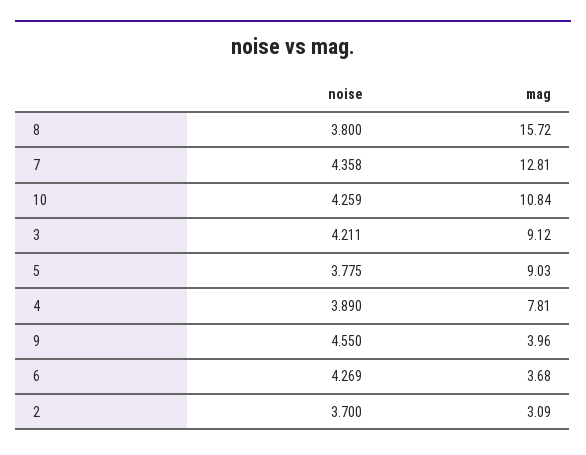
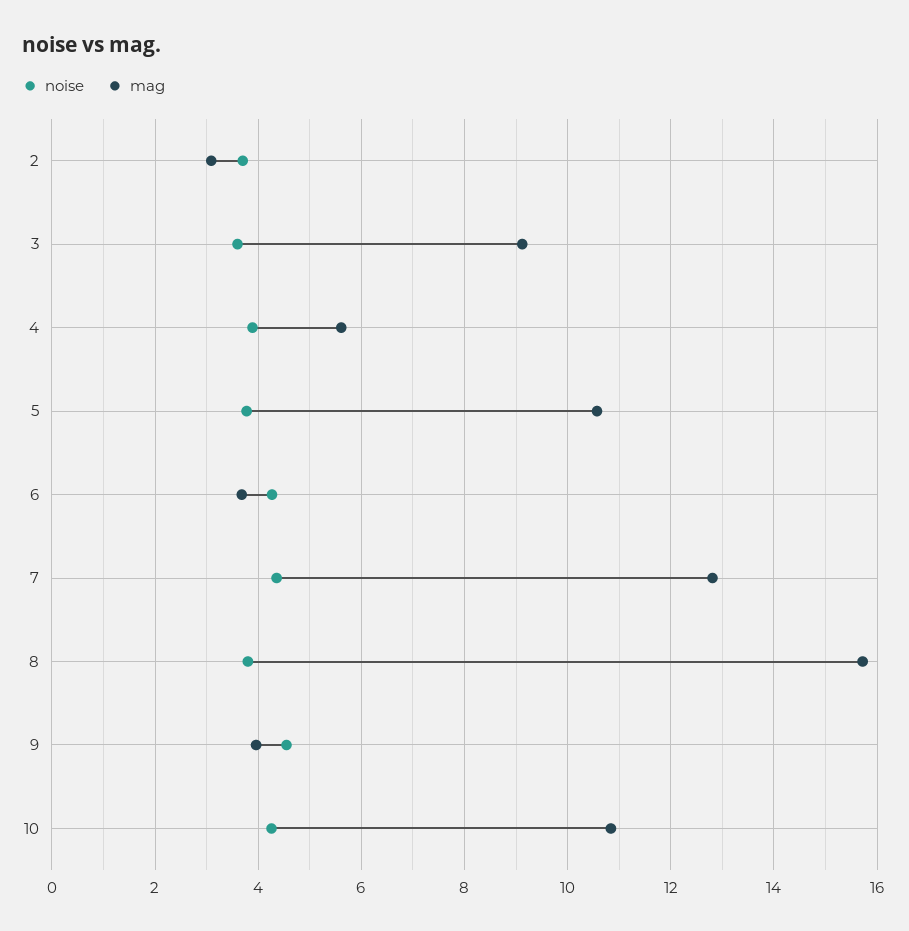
noise, 3: 4.211 -> 3.6
mag, 5: 9.03 -> 10.6
mag, 4: 7.81 -> 5.6

